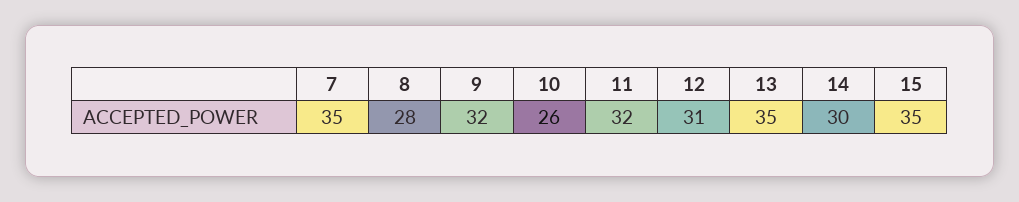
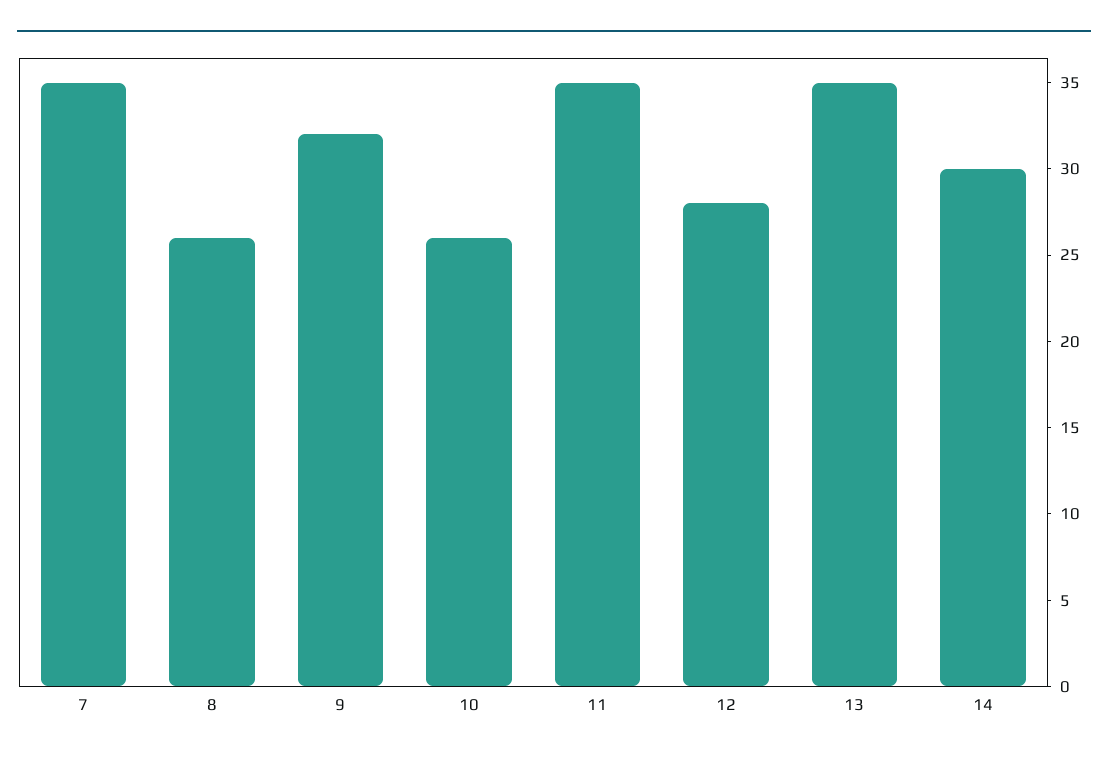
8: 28 -> 26
11: 32 -> 35
12: 31 -> 28
15: 35 -> none

